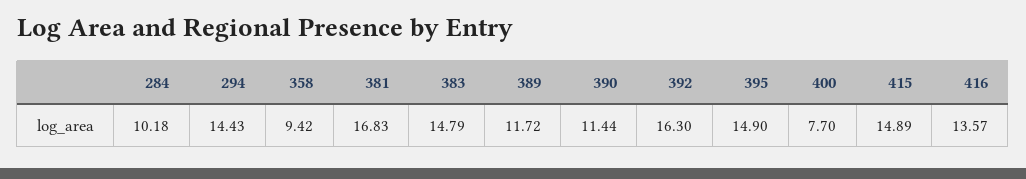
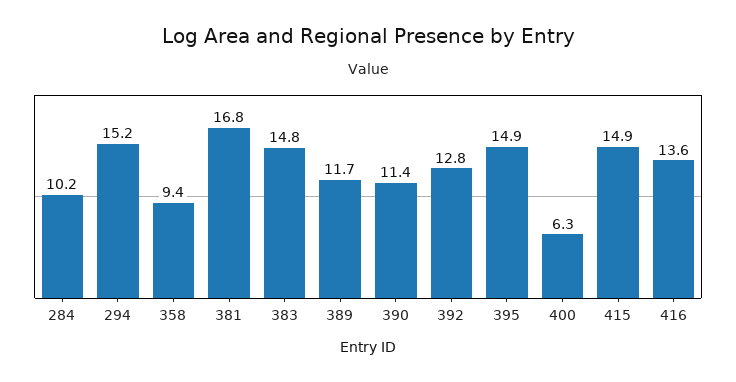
294: 14.43 -> 15.2
392: 16.3 -> 12.8
400: 7.7 -> 6.3

